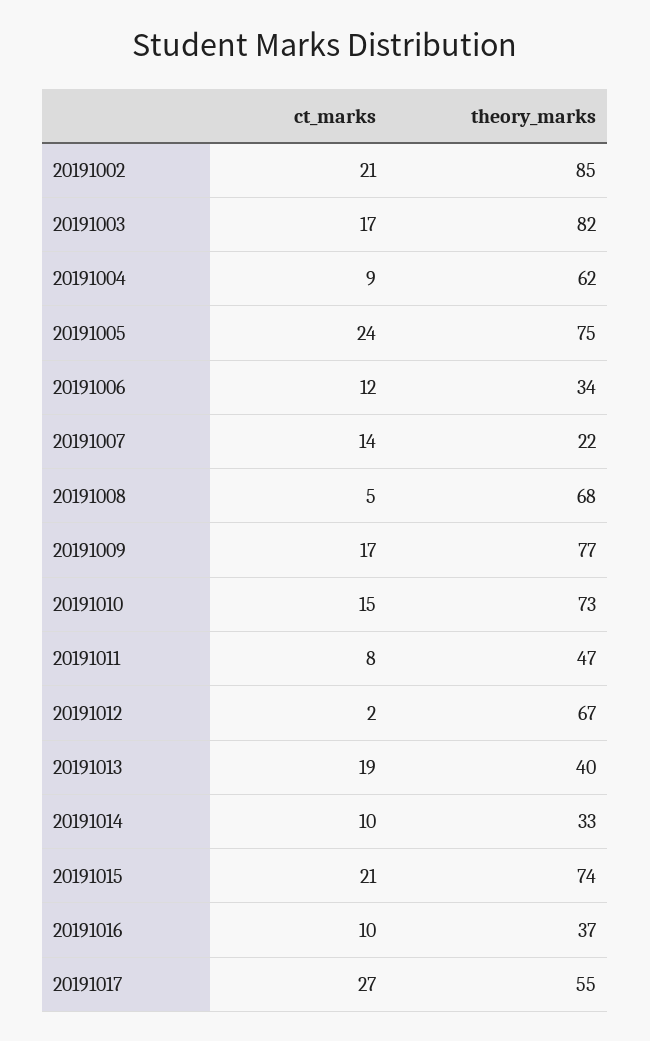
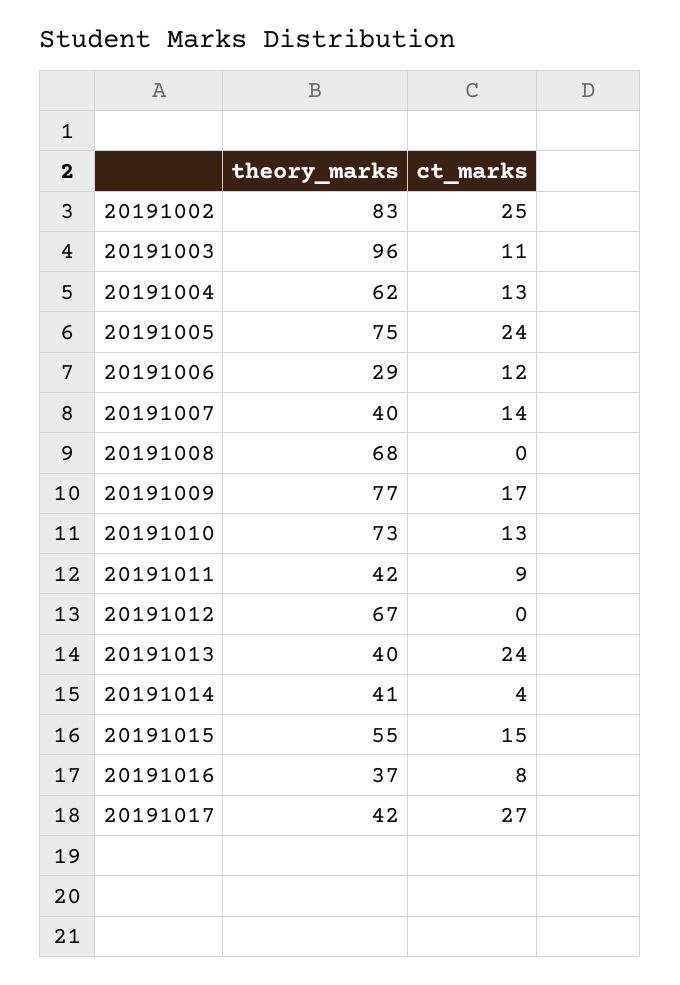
ct_marks, 20191002: 21 -> 25
theory_marks, 20191002: 85 -> 83
ct_marks, 20191003: 17 -> 11
theory_marks, 20191003: 82 -> 96
ct_marks, 20191004: 9 -> 13
theory_marks, 20191006: 34 -> 29
theory_marks, 20191007: 22 -> 40
ct_marks, 20191008: 5 -> 0
ct_marks, 20191010: 15 -> 13
ct_marks, 20191011: 8 -> 9
theory_marks, 20191011: 47 -> 42
ct_marks, 20191012: 2 -> 0
ct_marks, 20191013: 19 -> 24
ct_marks, 20191014: 10 -> 4
theory_marks, 20191014: 33 -> 41
ct_marks, 20191015: 21 -> 15
theory_marks, 20191015: 74 -> 55
ct_marks, 20191016: 10 -> 8
theory_marks, 20191017: 55 -> 42

